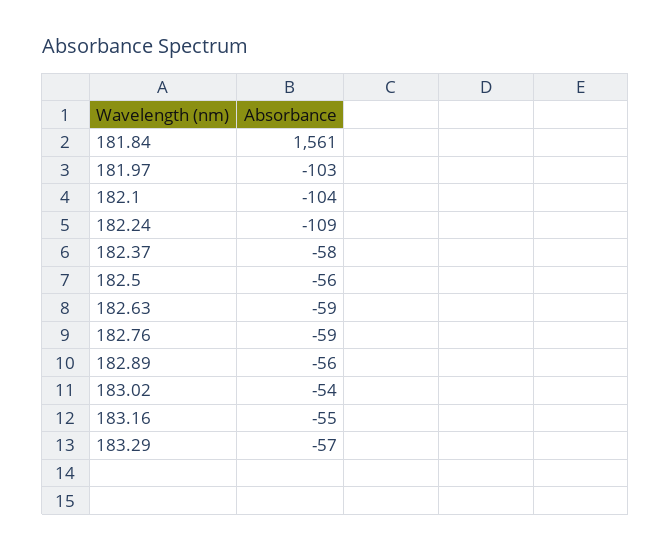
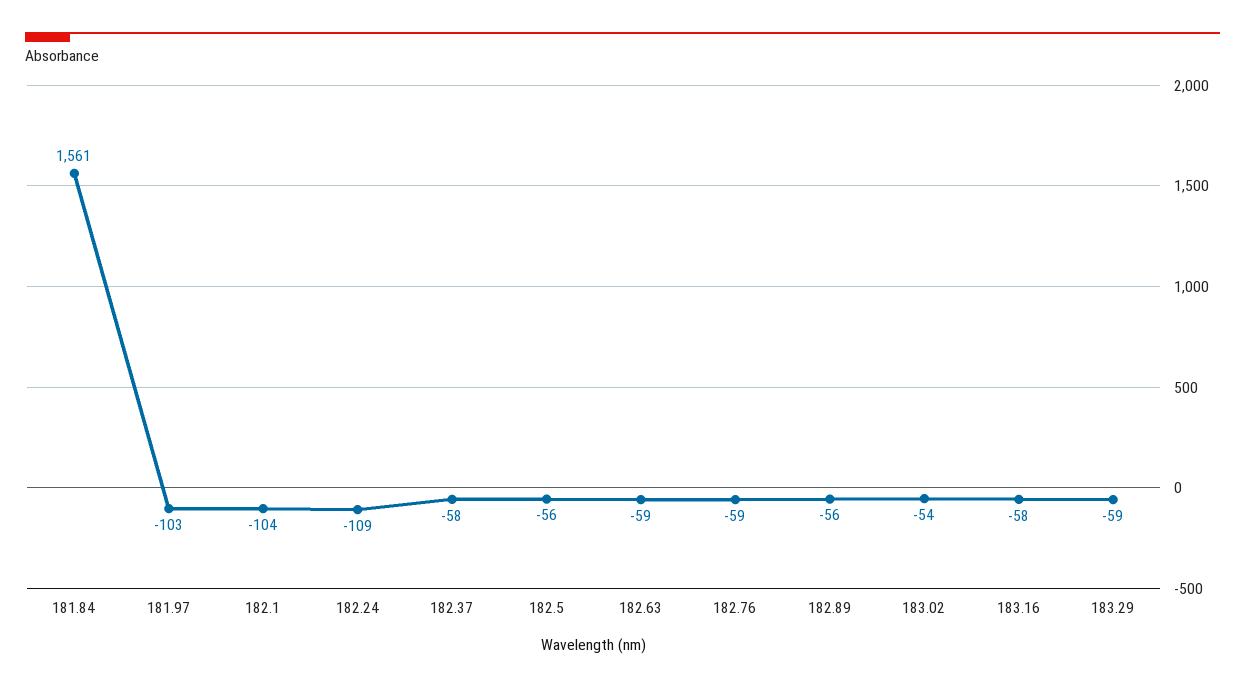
183.16: -55 -> -58
183.29: -57 -> -59

